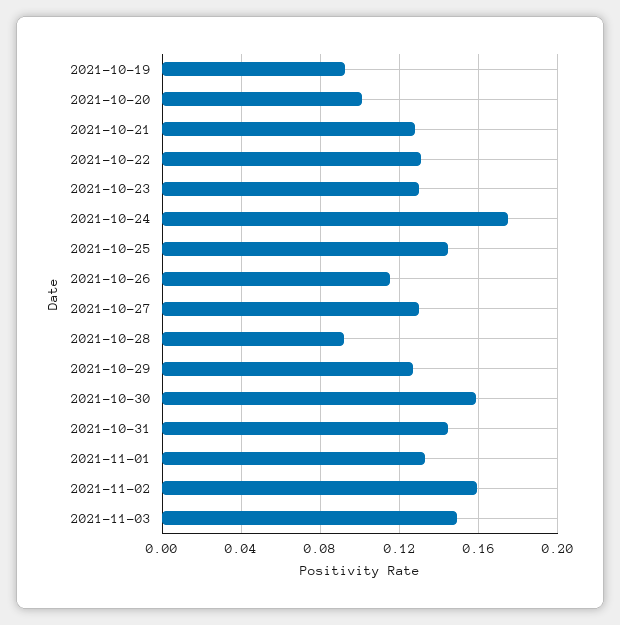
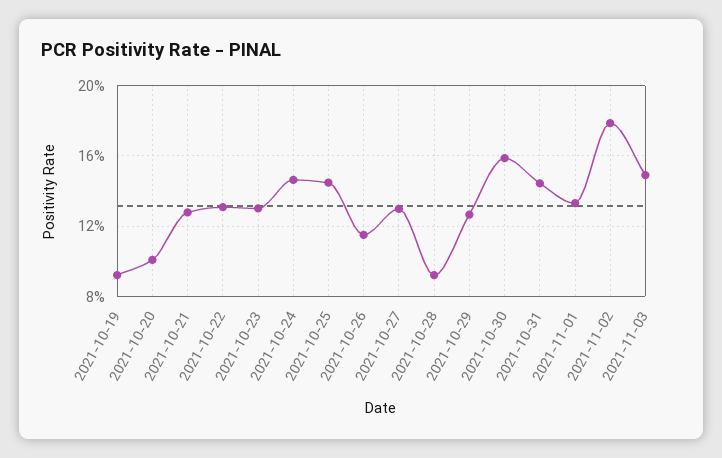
2021-10-24: 0.175 -> 0.145
2021-11-02: 0.16 -> 0.18

